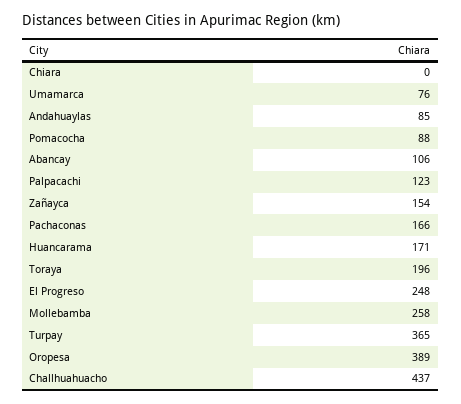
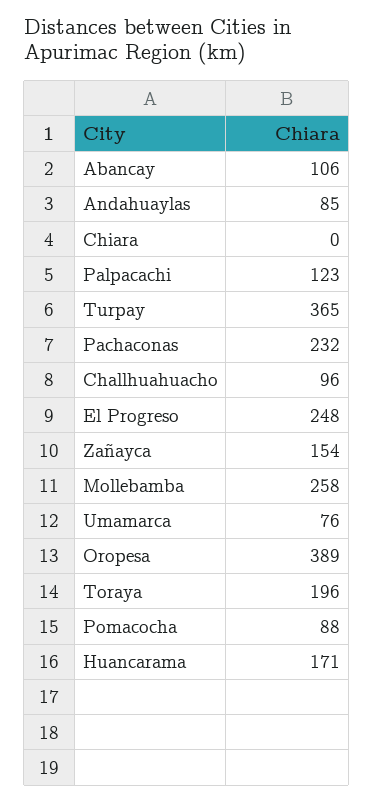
Pachaconas: 166 -> 232
Challhuahuacho: 437 -> 96

